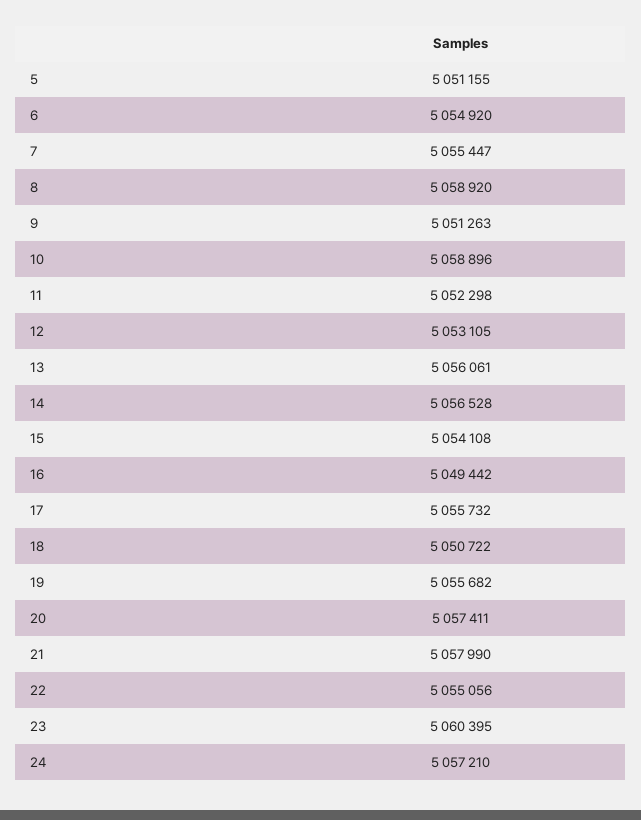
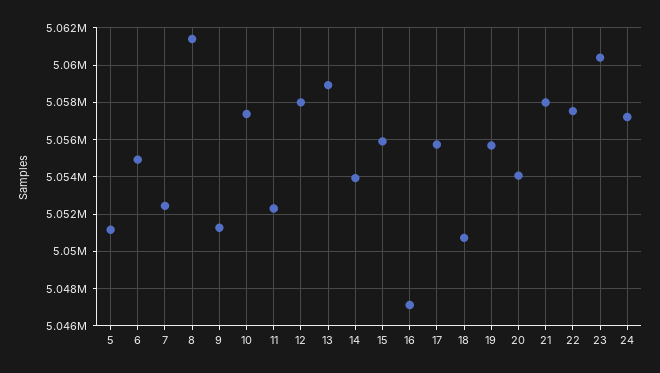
7: 5055447 -> 5052500
8: 5058920 -> 5061500
10: 5058896 -> 5057500
12: 5053105 -> 5058000
13: 5056061 -> 5059000
14: 5056528 -> 5054000
15: 5054108 -> 5056000
16: 5049442 -> 5047000
20: 5057411 -> 5054000
22: 5055056 -> 5057500

